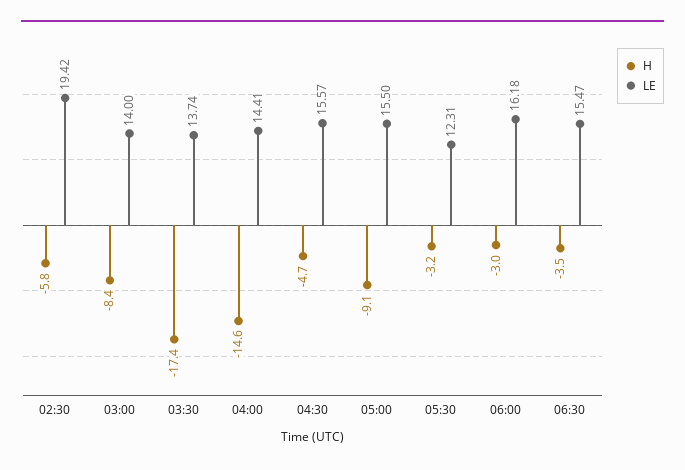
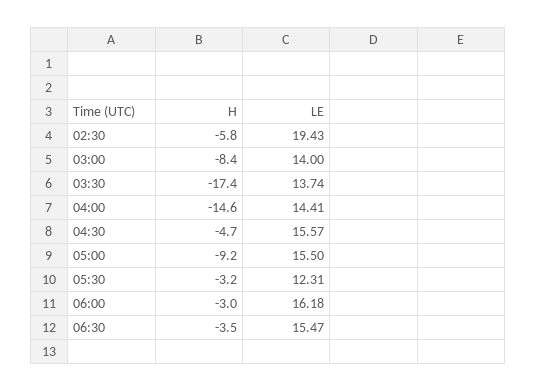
LE, 02:30: 19.42 -> 19.43
H, 05:00: -9.1 -> -9.2

